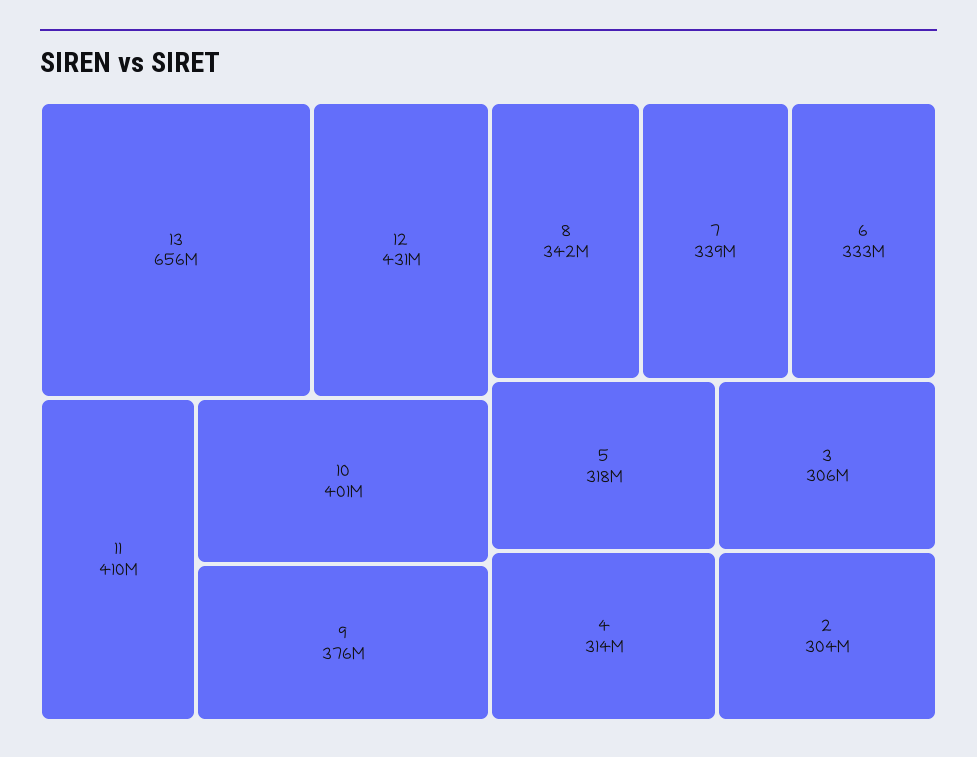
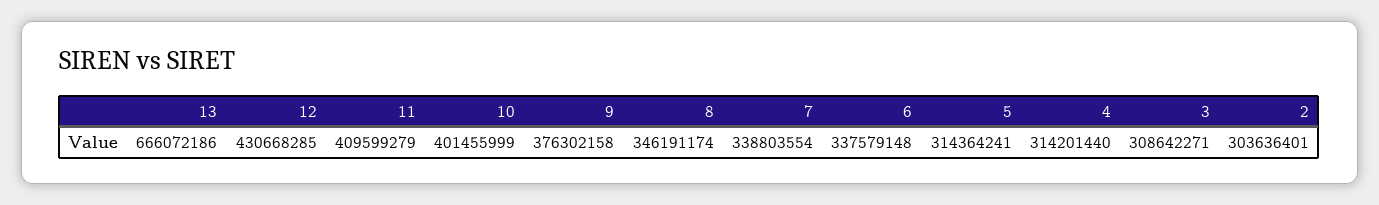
13: 656000000 -> 666072186
8: 342000000 -> 346191174
6: 333000000 -> 337579148
5: 318000000 -> 314364241
3: 306000000 -> 308642271

